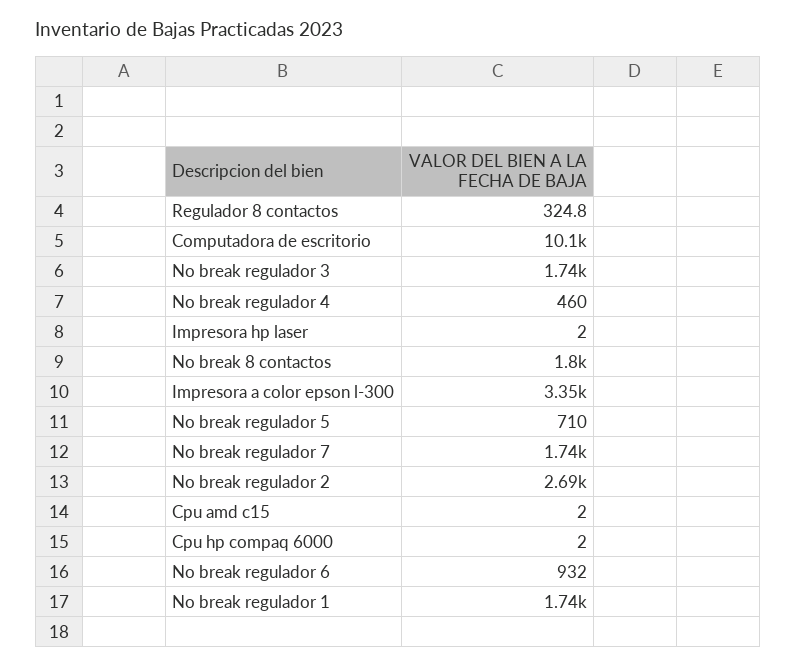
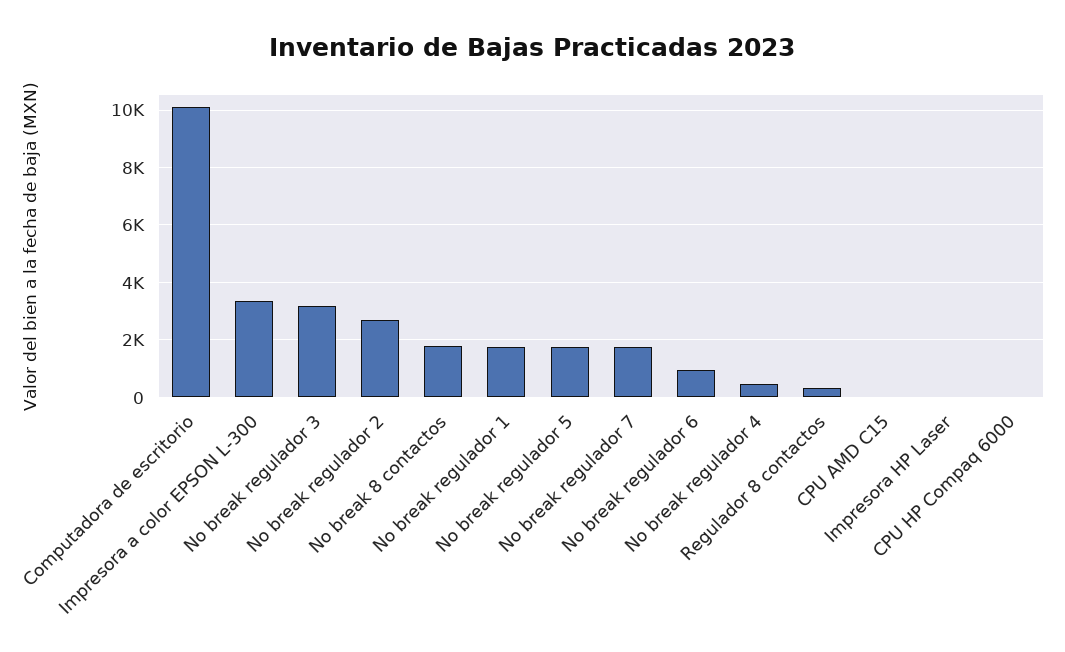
No break regulador 3: 1740 -> 3250
No break regulador 5: 710 -> 1750

